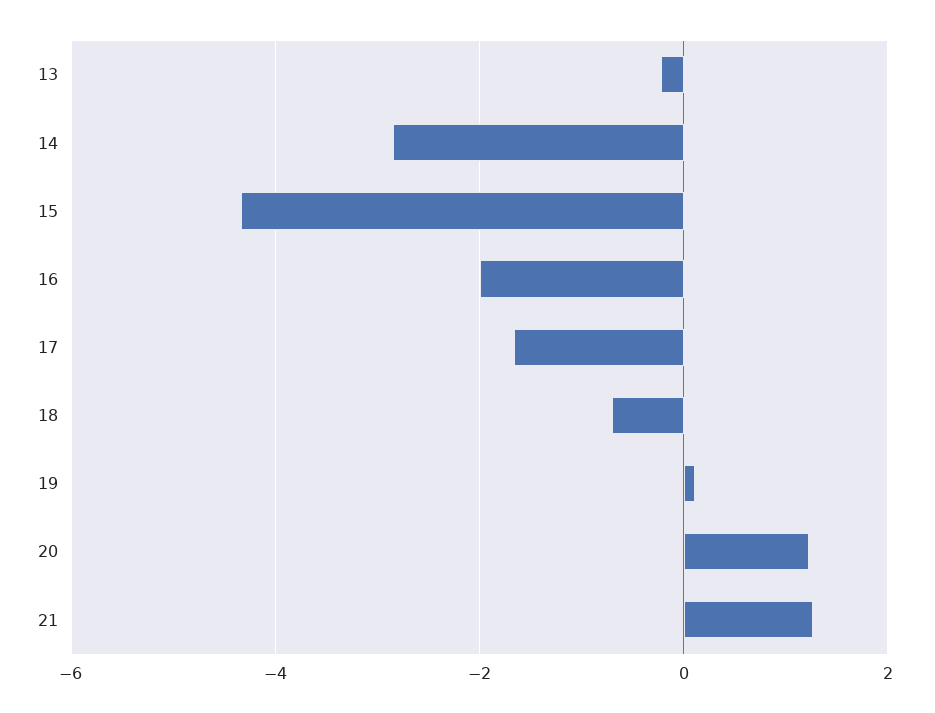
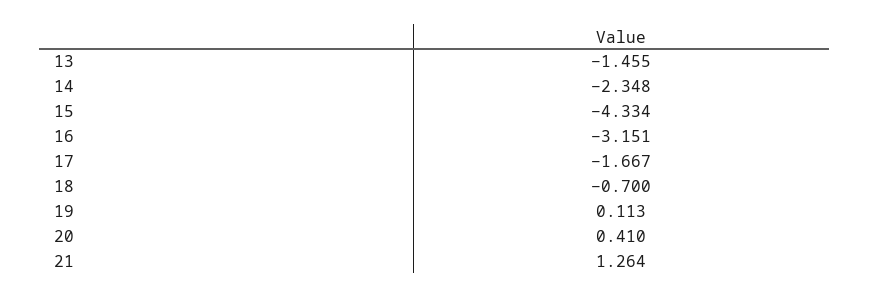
13: -0.2 -> -1.455
14: -2.8 -> -2.348
16: -2 -> -3.151
20: 1.2 -> 0.41

